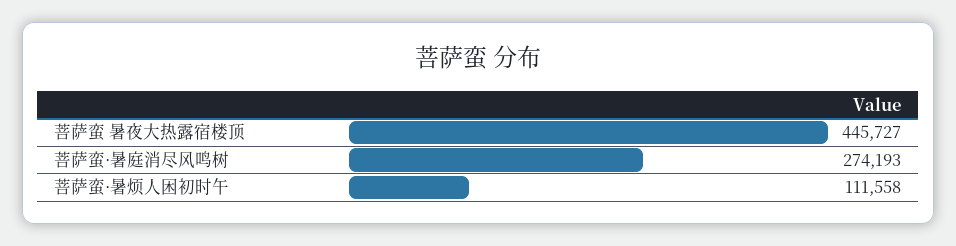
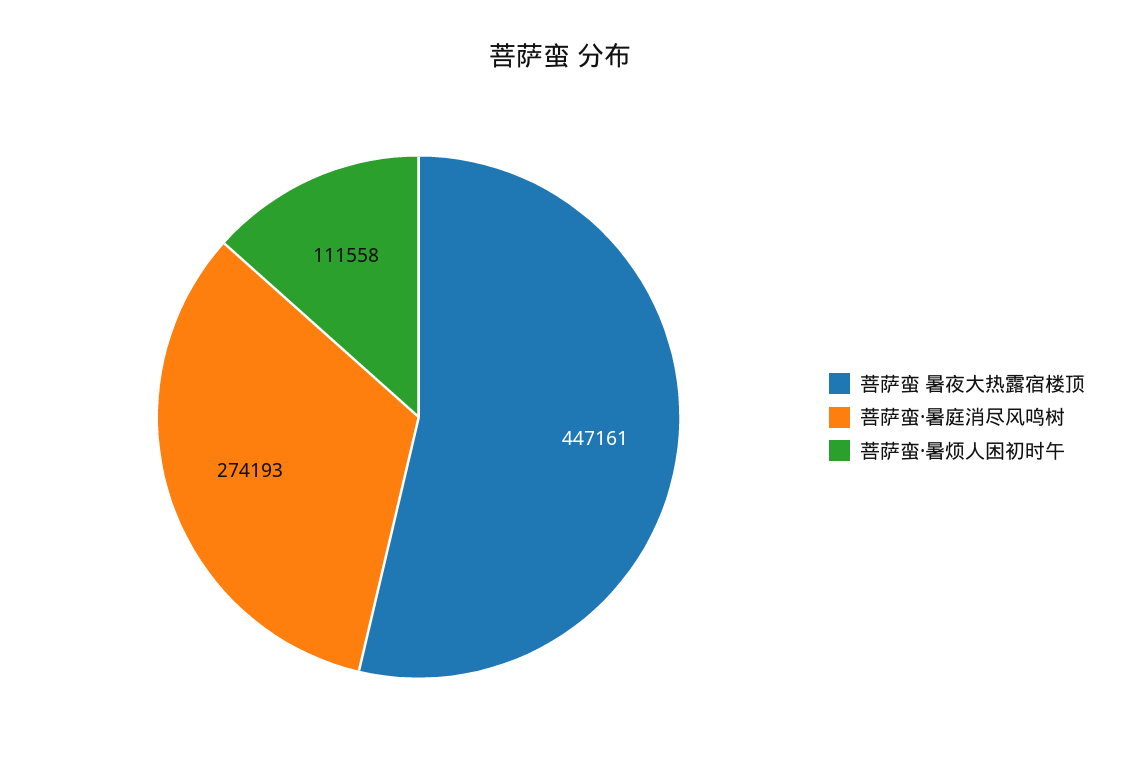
菩萨蛮 暑夜大热露宿楼顶: 445727 -> 447161

